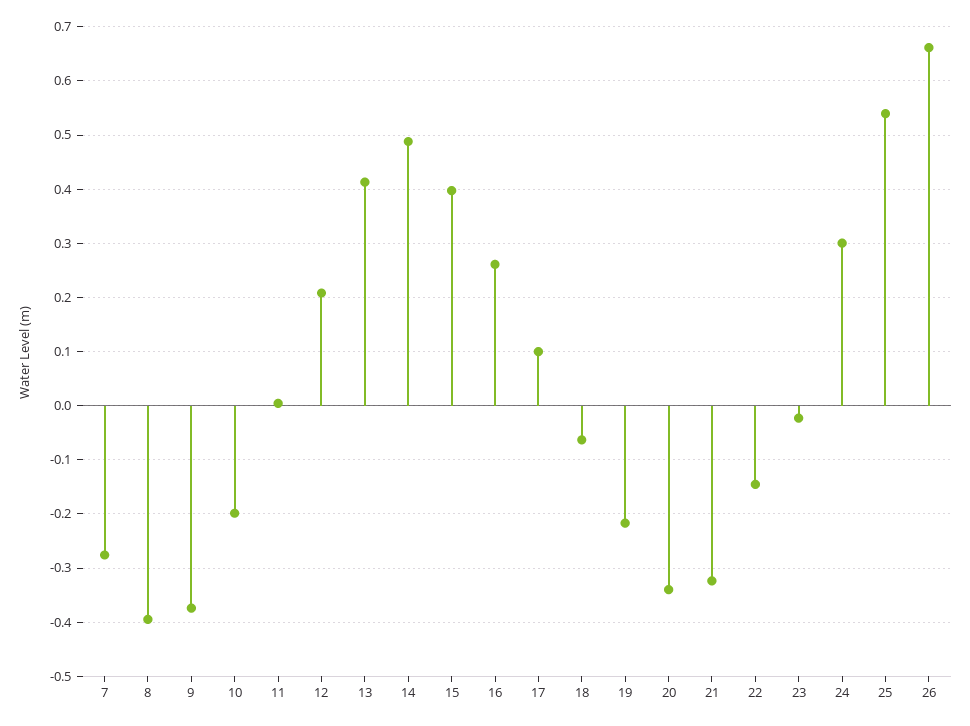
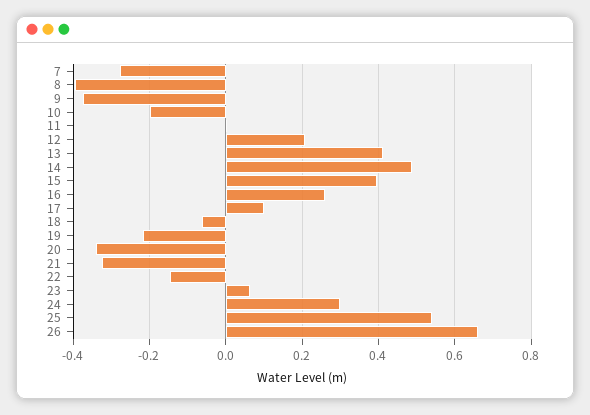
23: -0.02 -> 0.06

